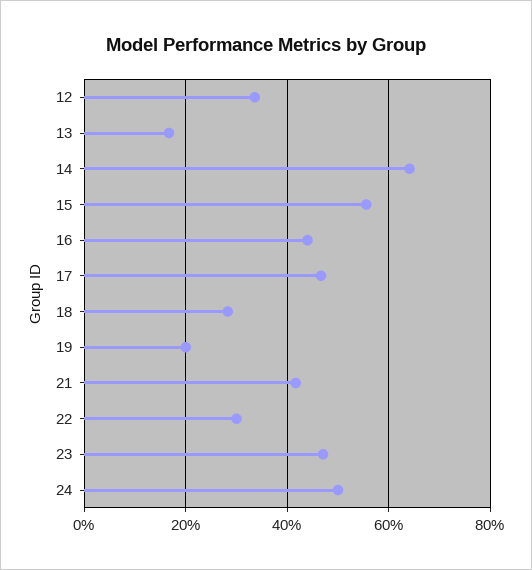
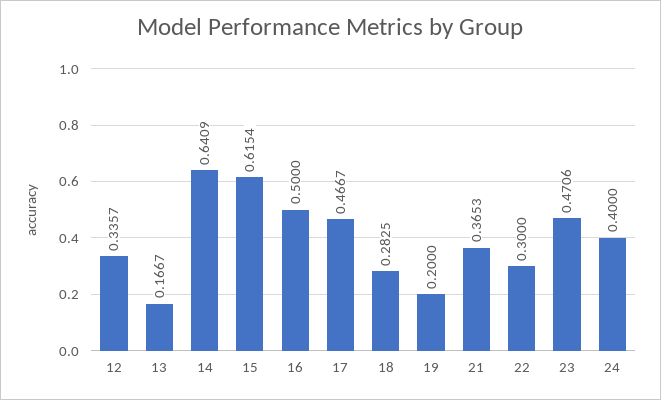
15: 0.56 -> 0.6154
16: 0.44 -> 0.5
21: 0.42 -> 0.3653
24: 0.5 -> 0.4

